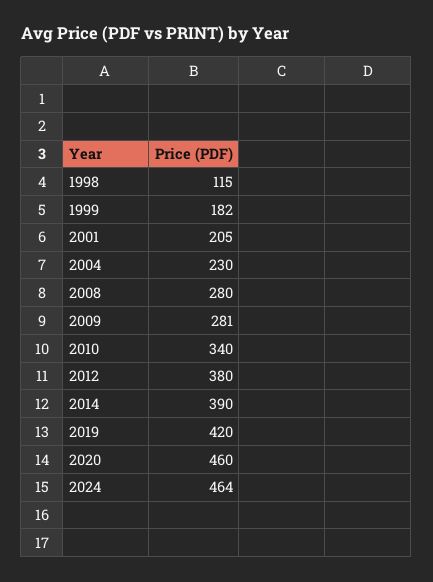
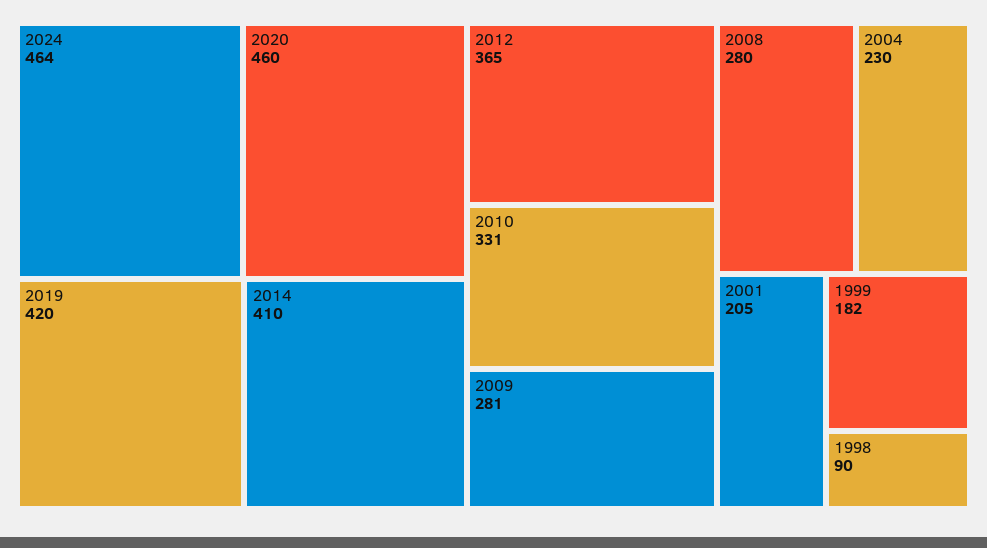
1998: 115 -> 90
2010: 340 -> 331
2012: 380 -> 365
2014: 390 -> 410

